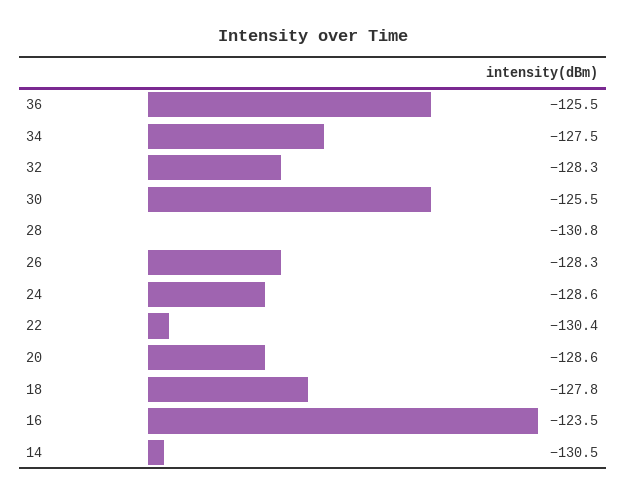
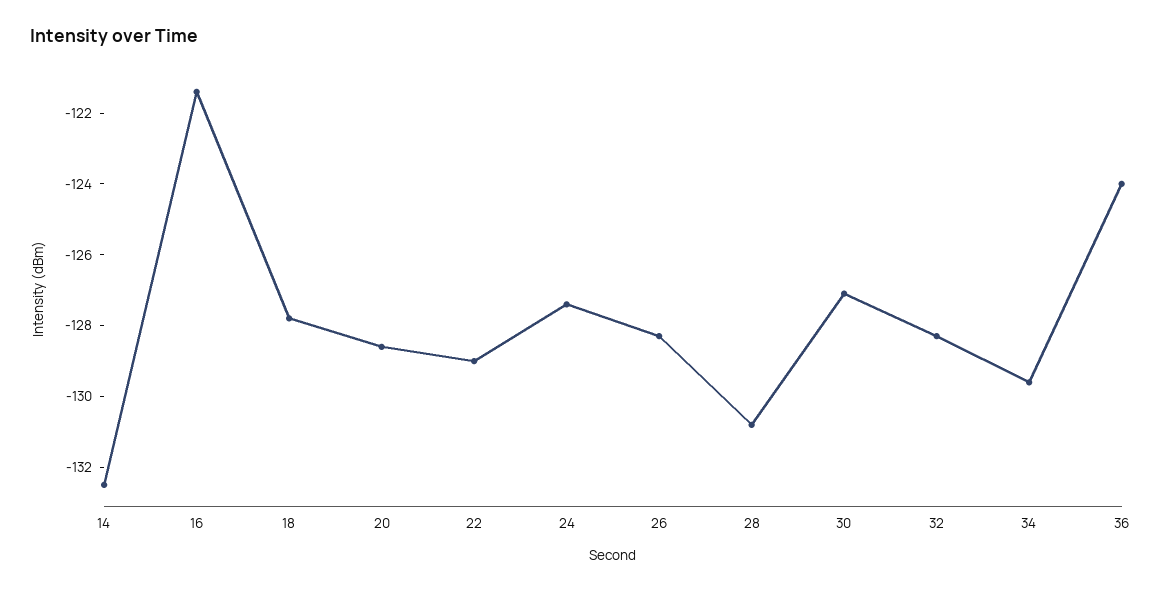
36: -125.5 -> -124
34: -127.5 -> -129.5
30: -125.5 -> -127
24: -128.6 -> -127.5
22: -130.4 -> -129
16: -123.5 -> -121.5
14: -130.5 -> -132.5

